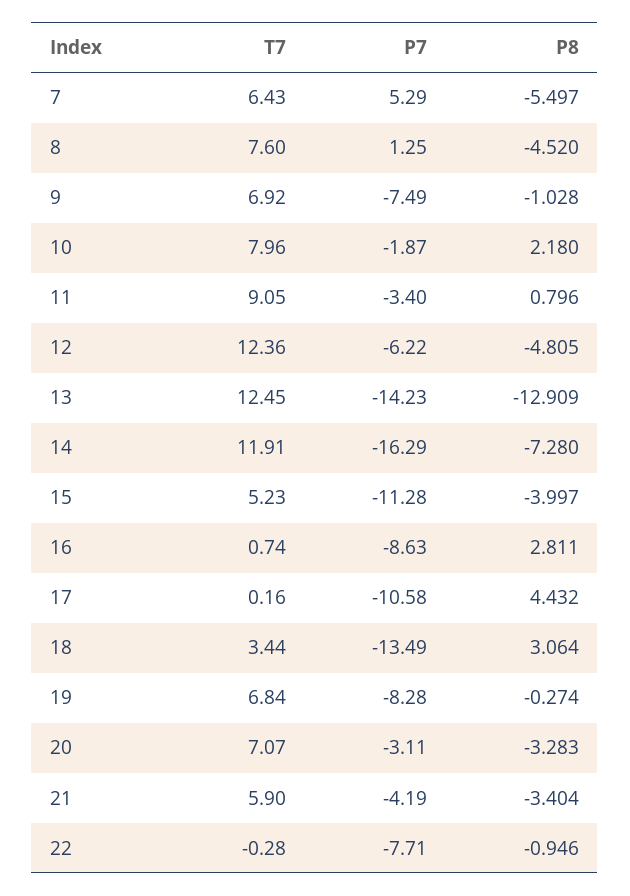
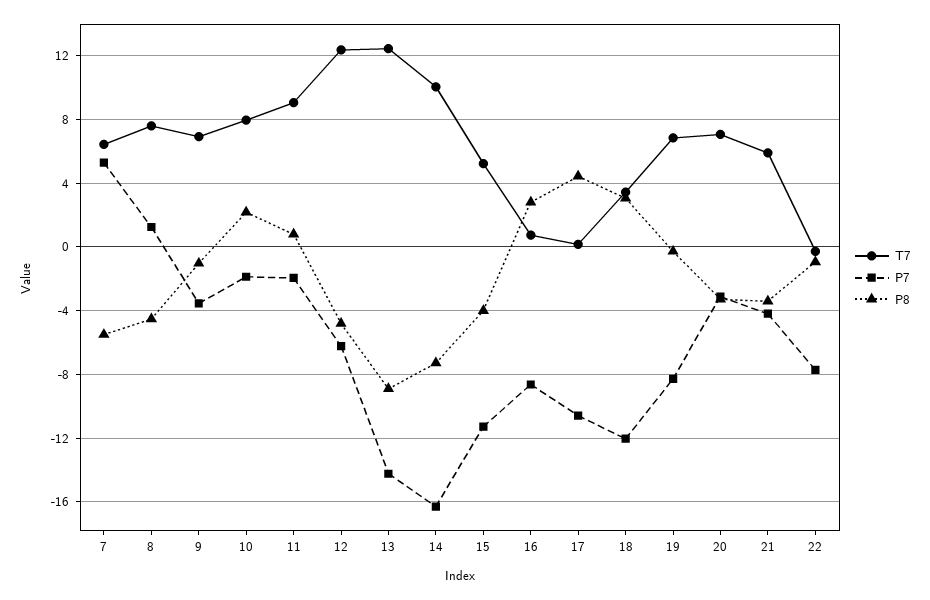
P7, 9: -7.49 -> -3.5
P7, 11: -3.4 -> -2
P8, 13: -12.909 -> -9
T7, 14: 11.91 -> 10
P7, 18: -13.49 -> -12

